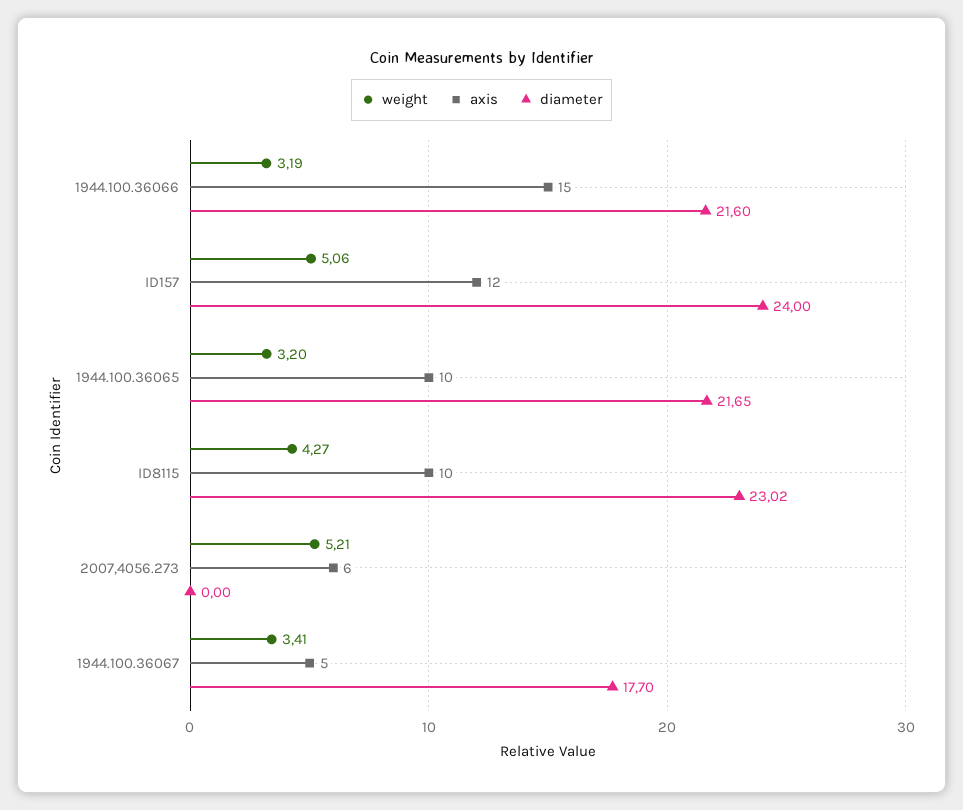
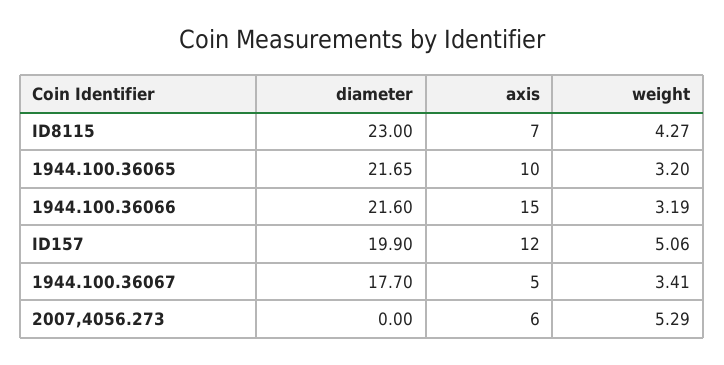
diameter, ID157: 24 -> 19.9
axis, ID8115: 10 -> 7
diameter, ID8115: 23.02 -> 23
weight, 2007,4056.273: 5.21 -> 5.29

